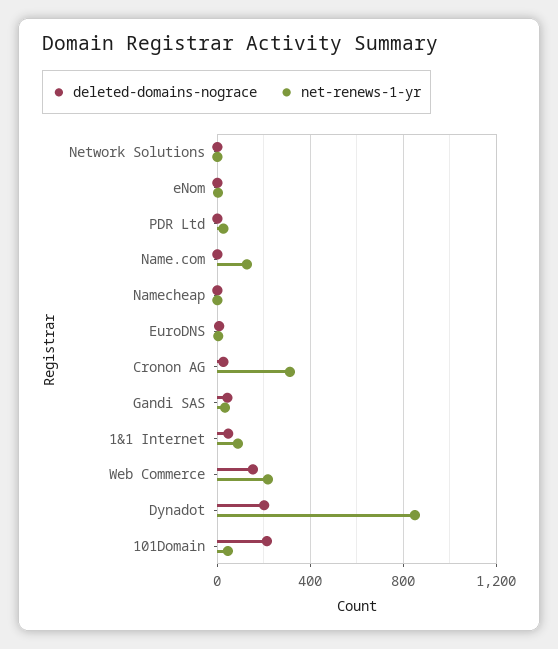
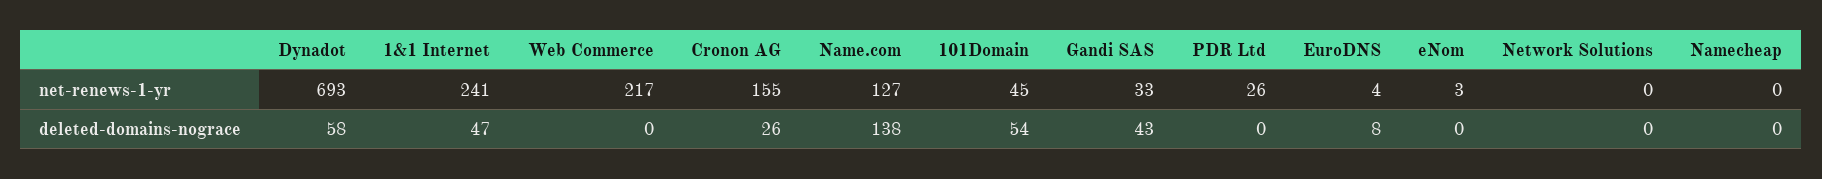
deleted-domains-nograce, Name.com: 0 -> 138
net-renews-1-yr, Cronon AG: 300 -> 155
net-renews-1-yr, 1&1 Internet: 100 -> 241
deleted-domains-nograce, Web Commerce: 150 -> 0
deleted-domains-nograce, Dynadot: 200 -> 58
net-renews-1-yr, Dynadot: 850 -> 693
deleted-domains-nograce, 101Domain: 200 -> 54

